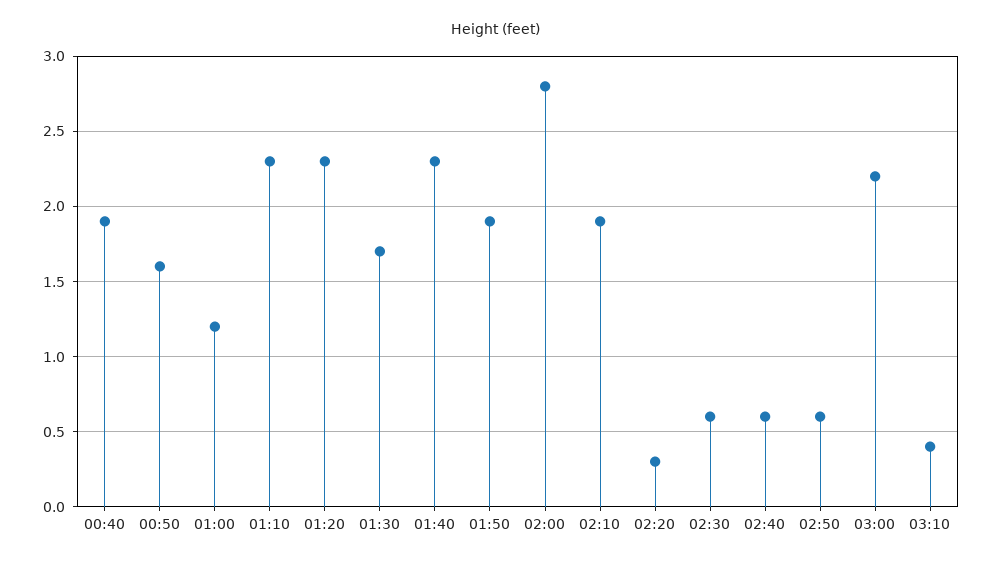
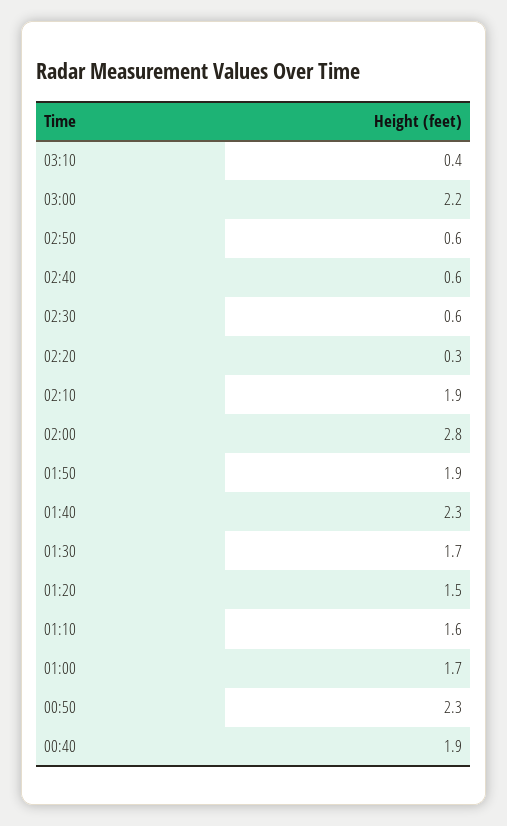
00:50: 1.6 -> 2.3
01:00: 1.2 -> 1.7
01:10: 2.3 -> 1.6
01:20: 2.3 -> 1.5

